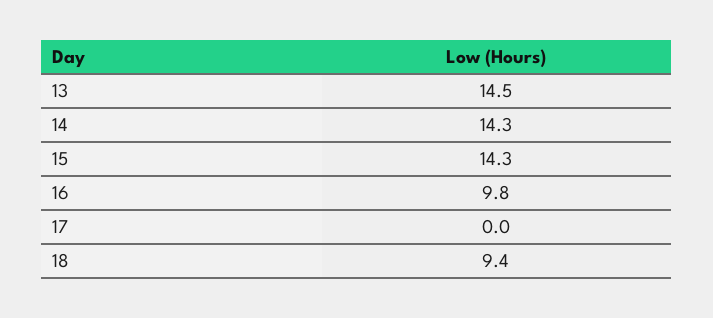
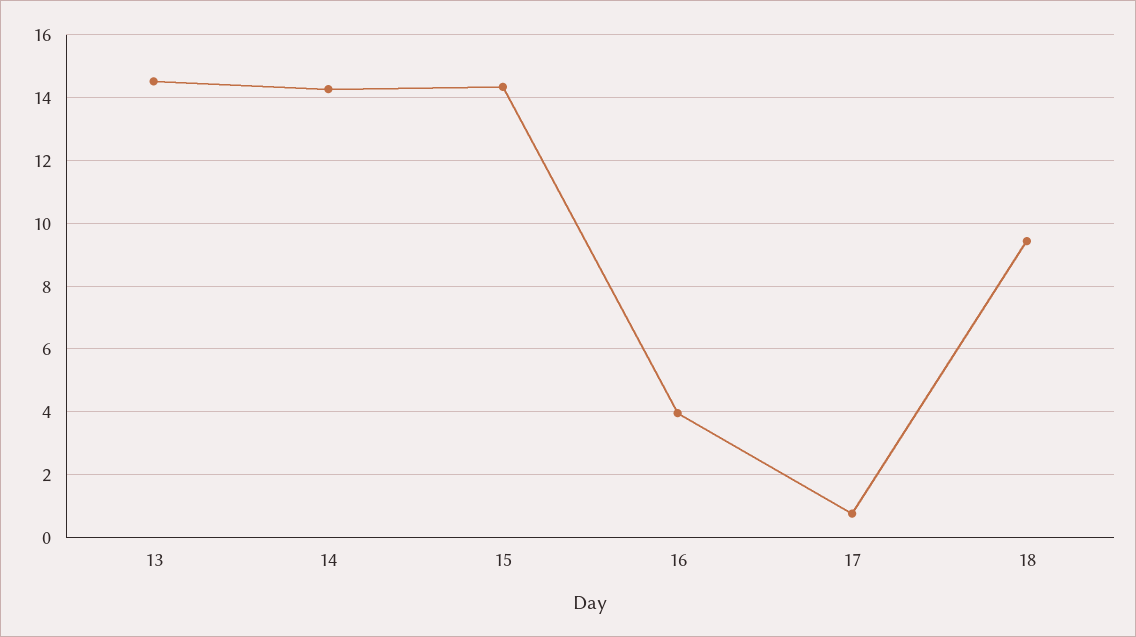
16: 9.8 -> 4
17: 0 -> 0.8

